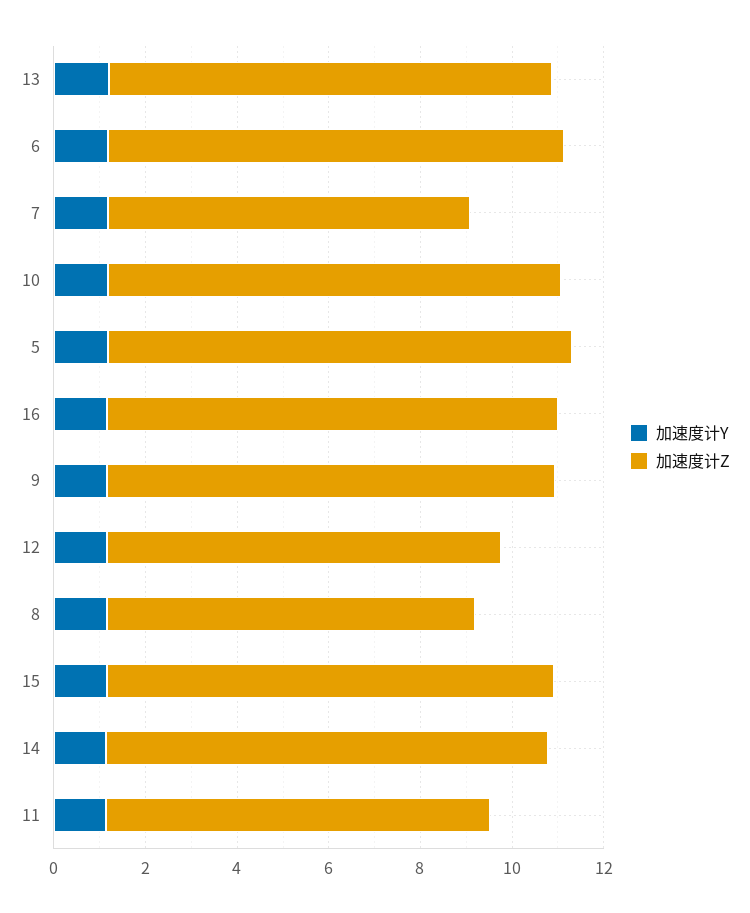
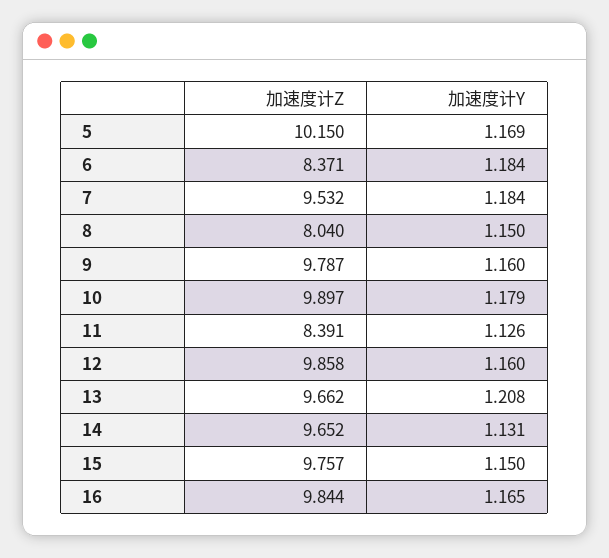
加速度计Z, 6: 10 -> 8.371
加速度计Z, 7: 8 -> 9.532
加速度计Z, 12: 8.5 -> 9.858

